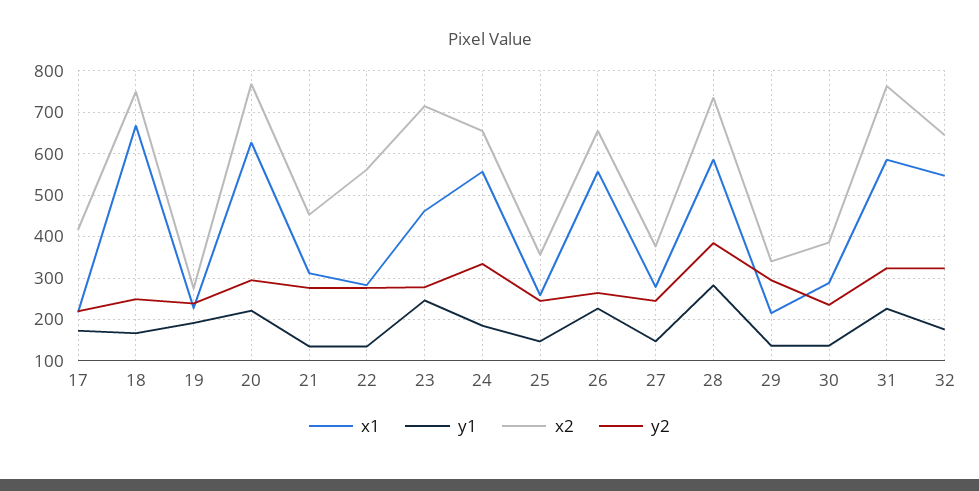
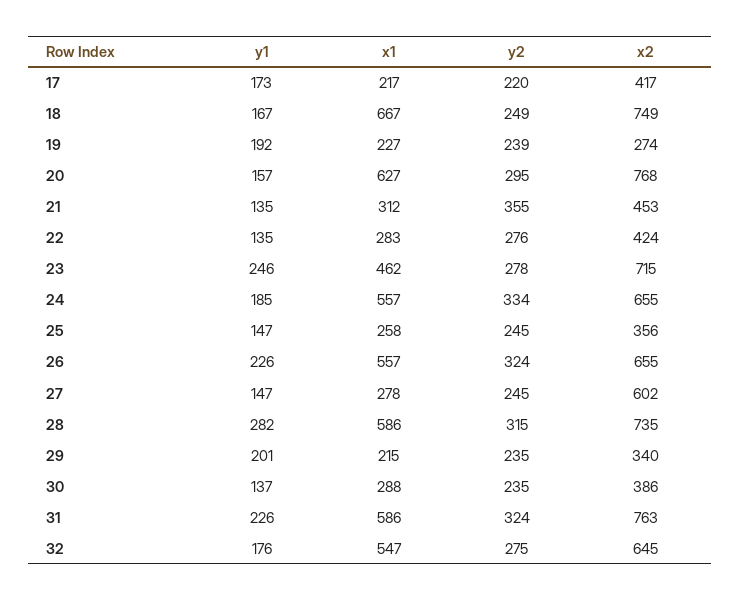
y1, 20: 220 -> 157
y2, 21: 280 -> 355
x2, 22: 560 -> 424
y2, 26: 260 -> 324
x2, 27: 380 -> 602
y2, 28: 380 -> 315
y1, 29: 140 -> 201
y2, 29: 300 -> 235
y2, 32: 320 -> 275

